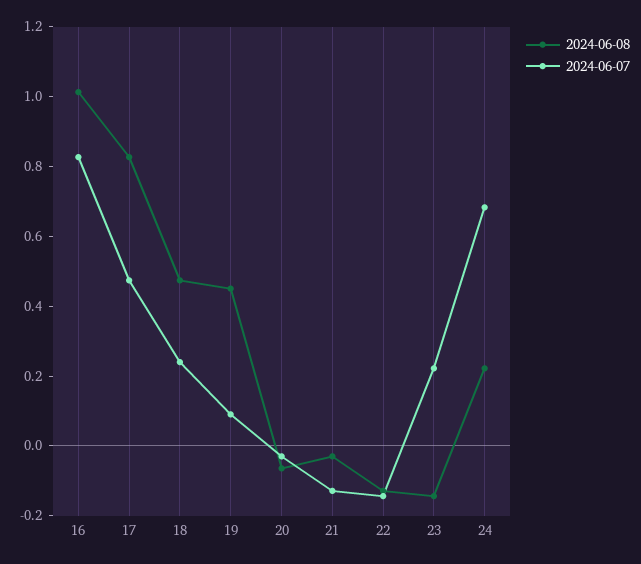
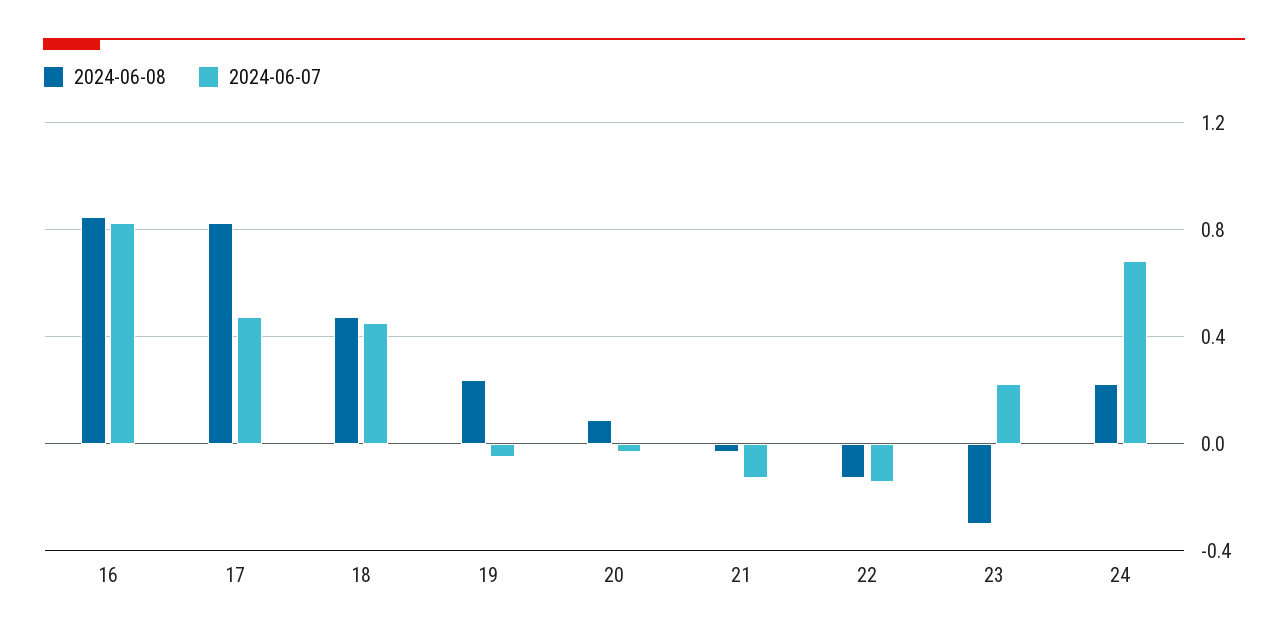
2024-06-08, 16: 1 -> 0.85
2024-06-07, 18: 0.25 -> 0.45
2024-06-08, 19: 0.45 -> 0.25
2024-06-07, 19: 0.1 -> -0.05
2024-06-08, 20: -0.05 -> 0.1
2024-06-08, 23: -0.15 -> -0.3

